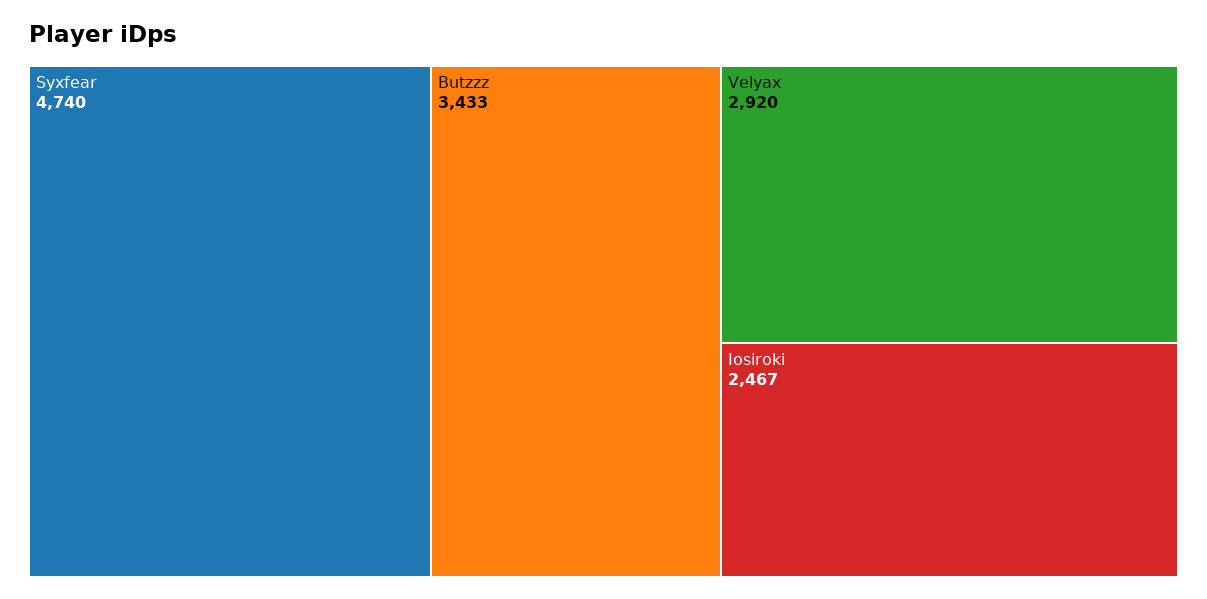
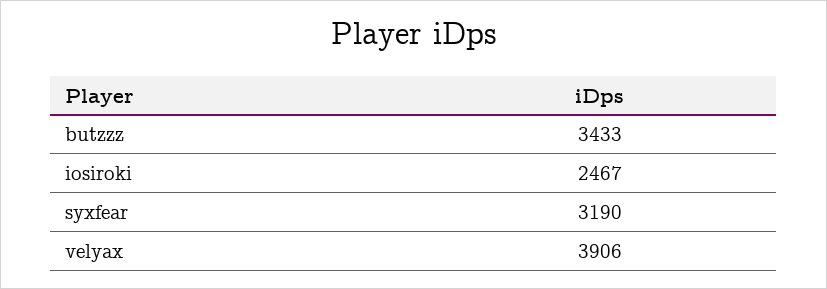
Syxfear: 4740 -> 3190
Velyax: 2920 -> 3906

